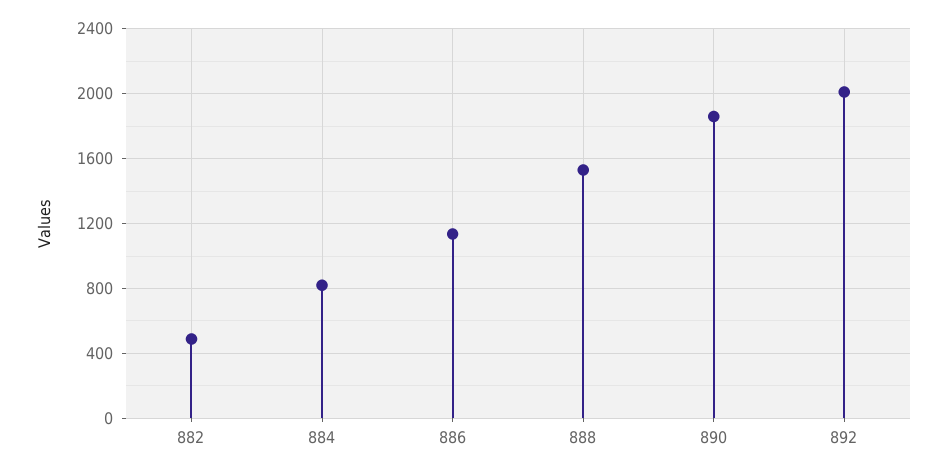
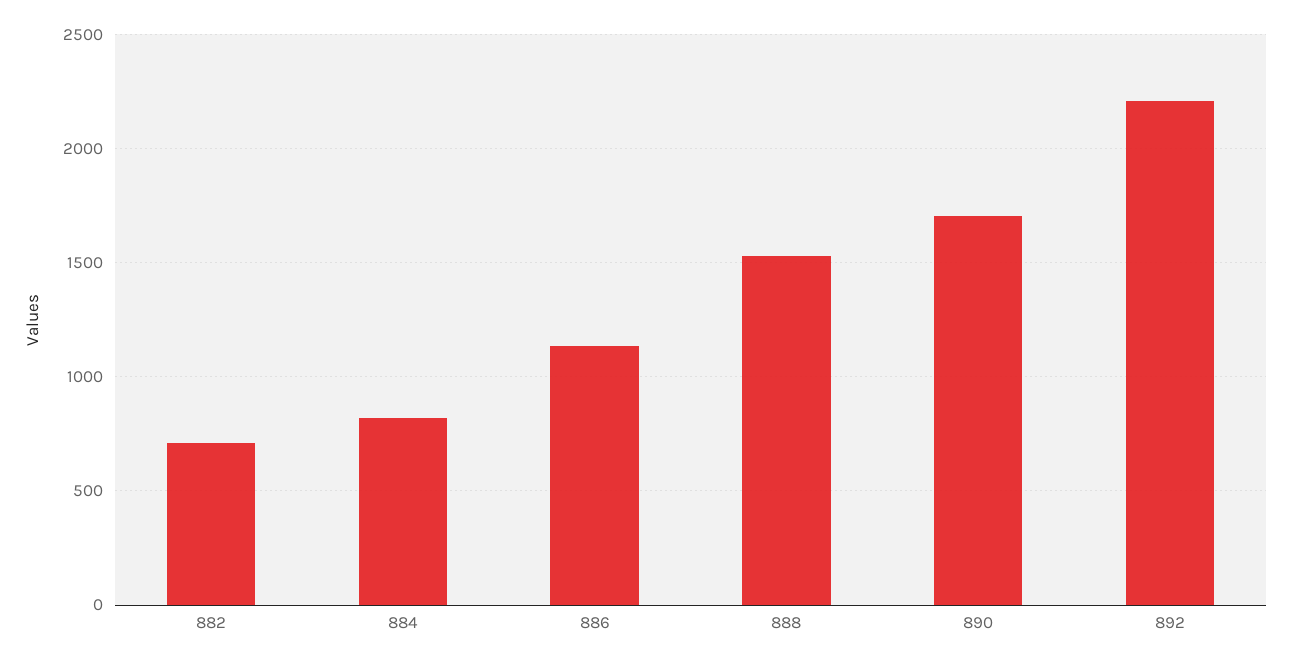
882: 500 -> 700
890: 1850 -> 1700
892: 2000 -> 2200

